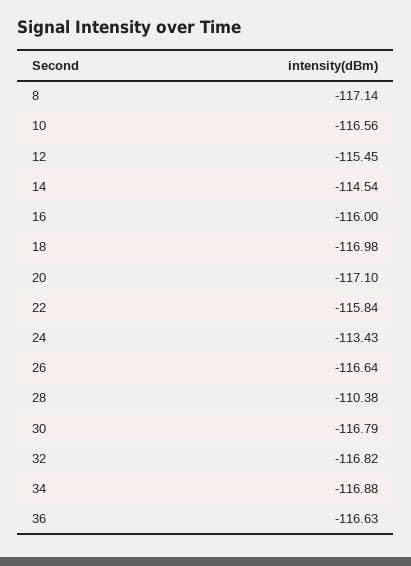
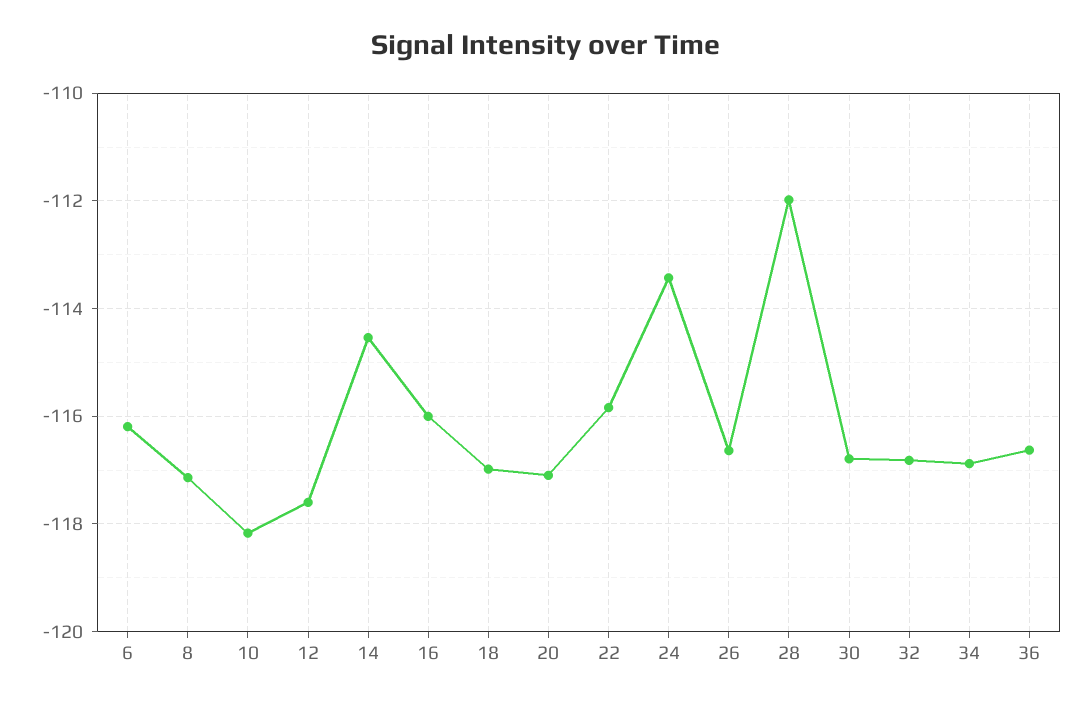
10: -116.56 -> -118.2
12: -115.45 -> -117.6
28: -110.38 -> -112
6: none -> -116.2

